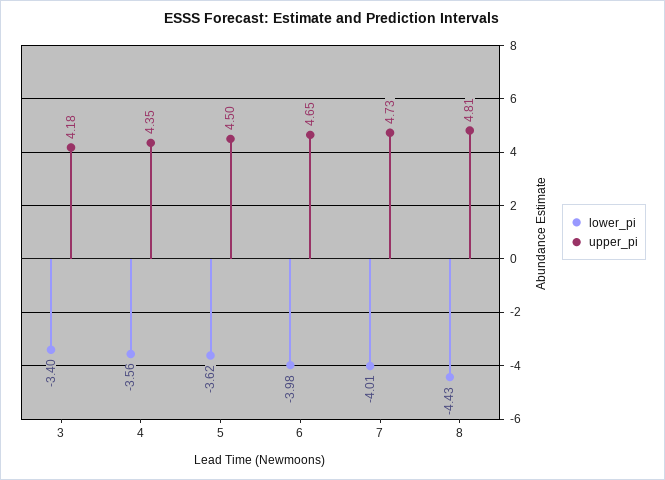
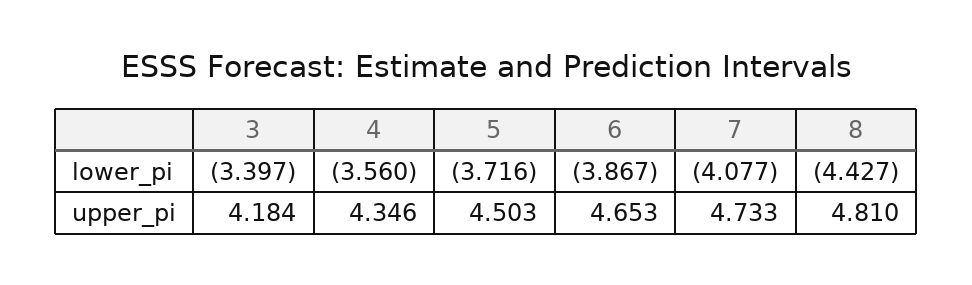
lower_pi, 5: -3.62 -> -3.716
lower_pi, 6: -3.98 -> -3.867
lower_pi, 7: -4.01 -> -4.077

